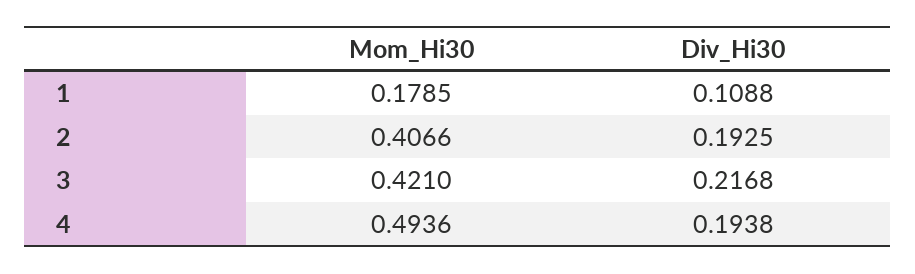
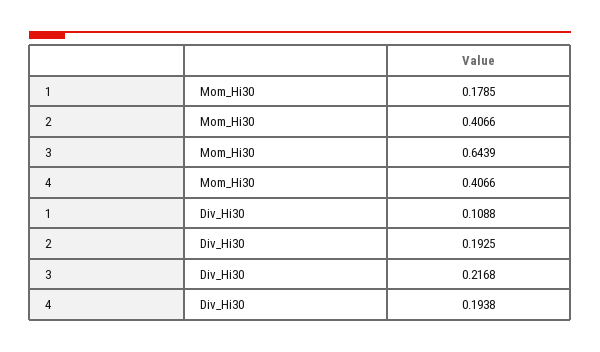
Mom_Hi30, 3: 0.421 -> 0.6439
Mom_Hi30, 4: 0.4936 -> 0.4066

